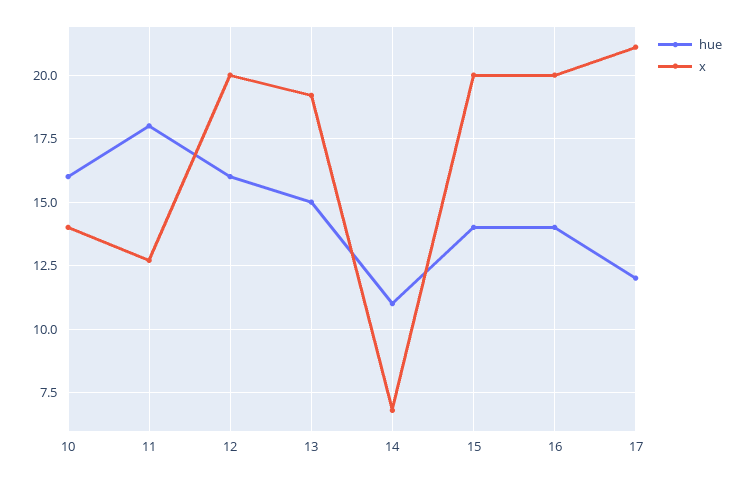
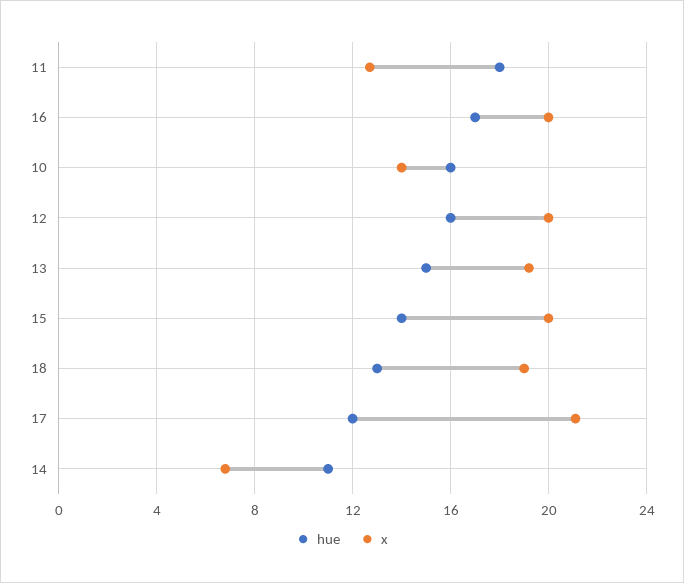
hue, 16: 14 -> 17
hue, 18: none -> 13
x, 18: none -> 19

